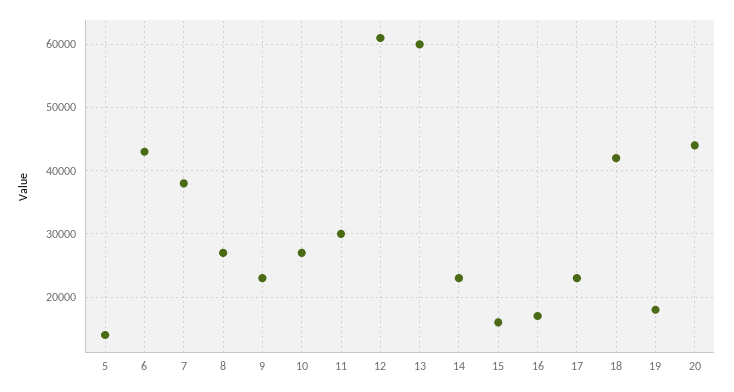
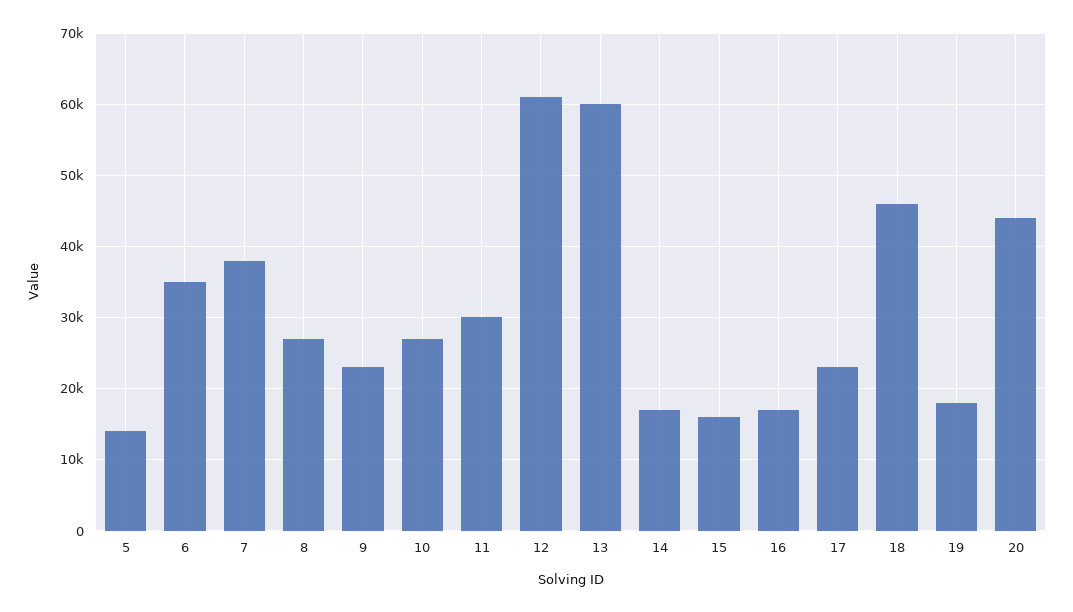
6: 43000 -> 35000
14: 23000 -> 17000
18: 42000 -> 46000

